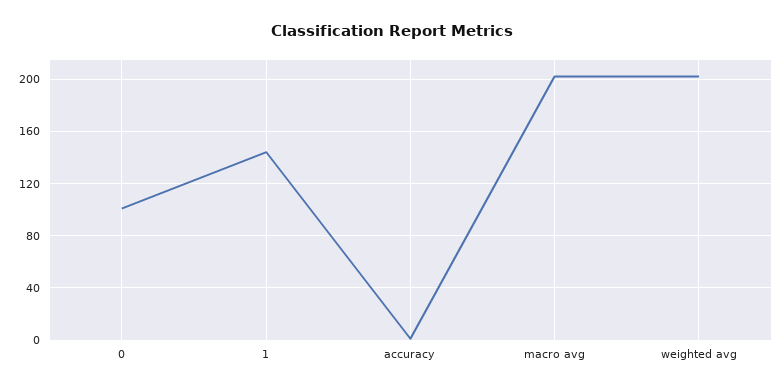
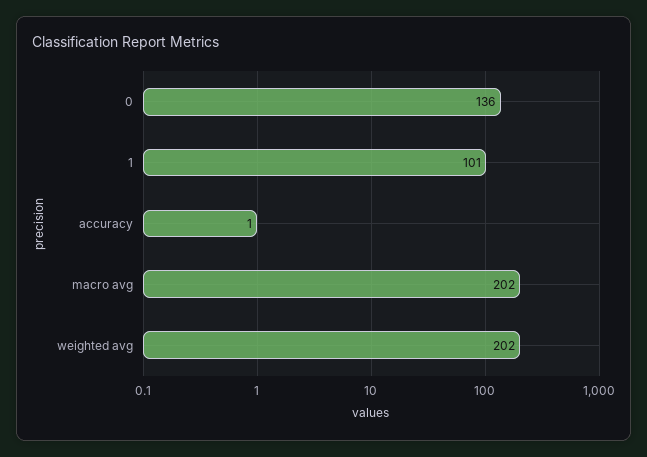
0: 100 -> 136
1: 145 -> 101

